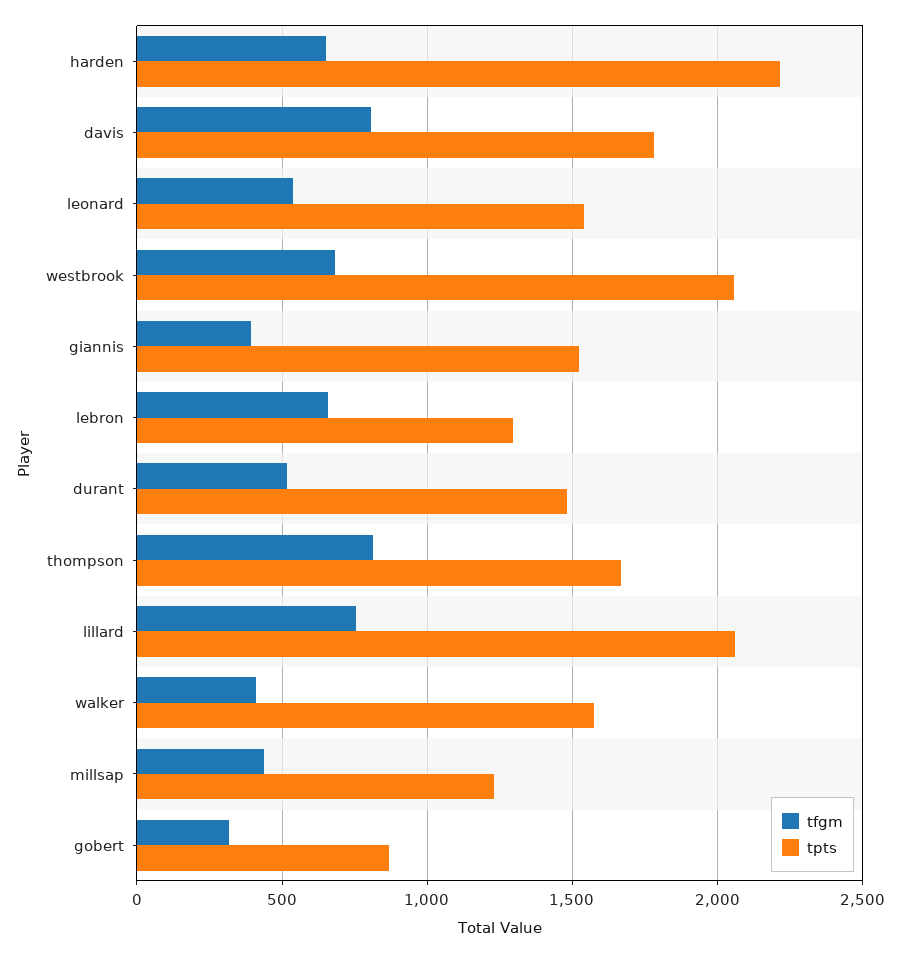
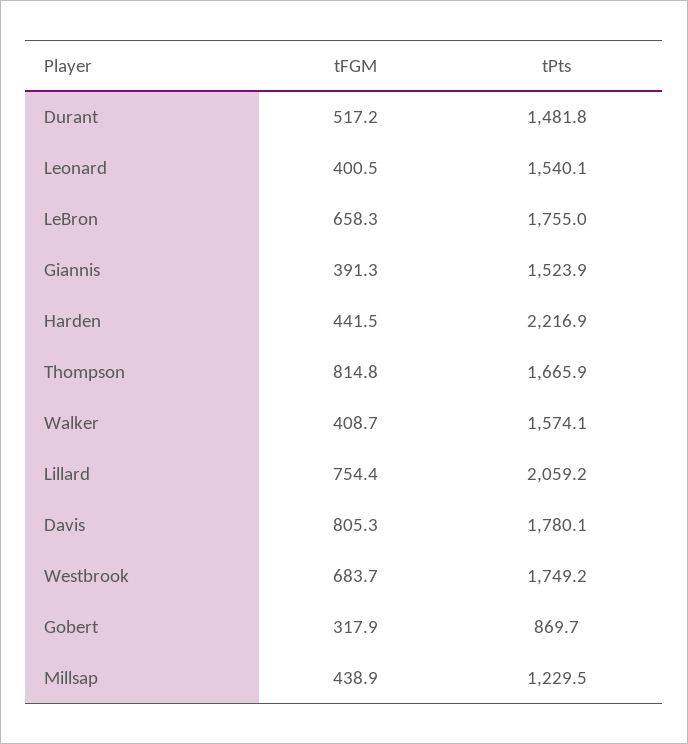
tfgm, harden: 650 -> 441.5
tfgm, leonard: 550 -> 400.5
tpts, westbrook: 2050 -> 1749.2
tpts, lebron: 1300 -> 1755

